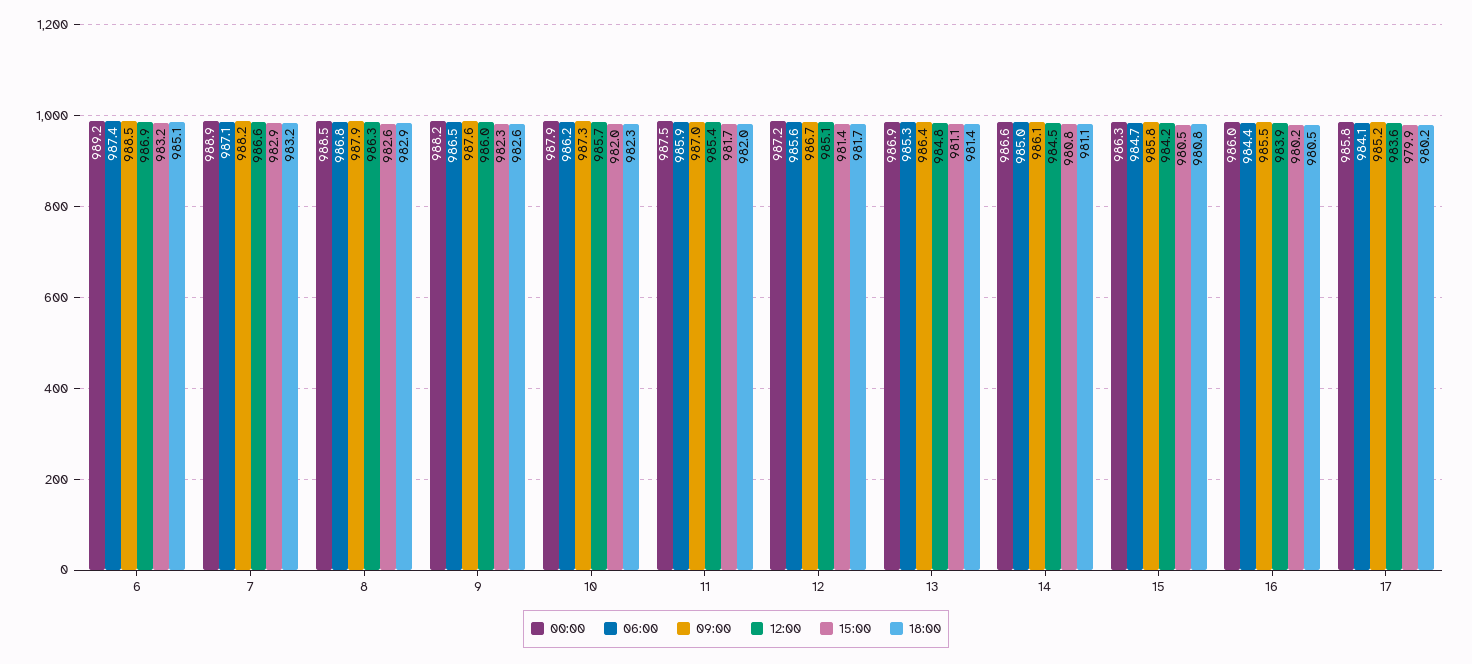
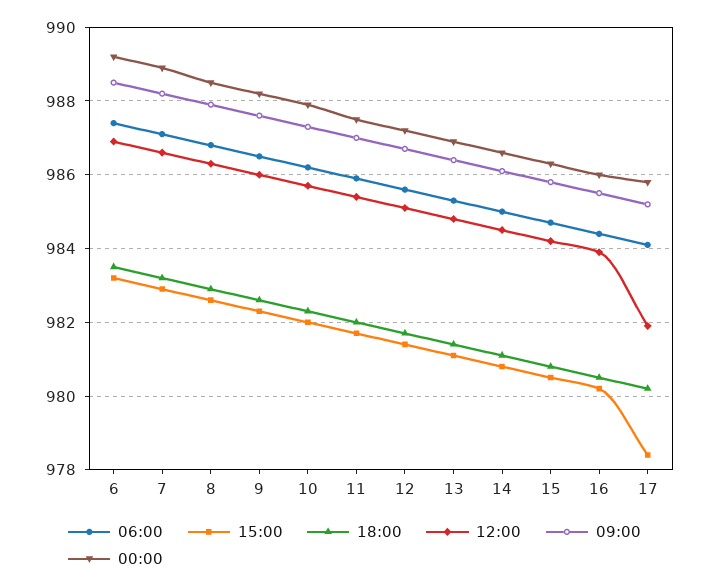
18:00, 6: 985.1 -> 983.5
12:00, 17: 983.6 -> 982
15:00, 17: 979.9 -> 978.5

